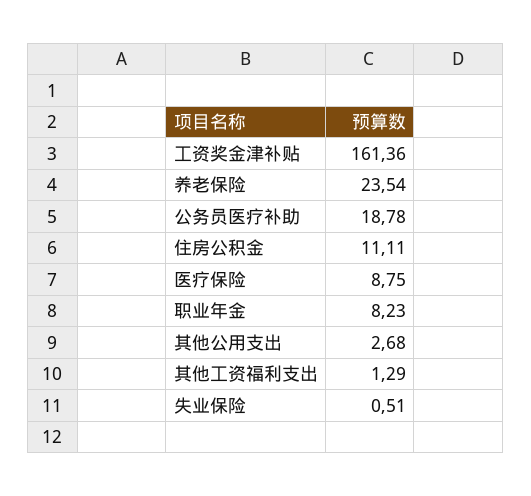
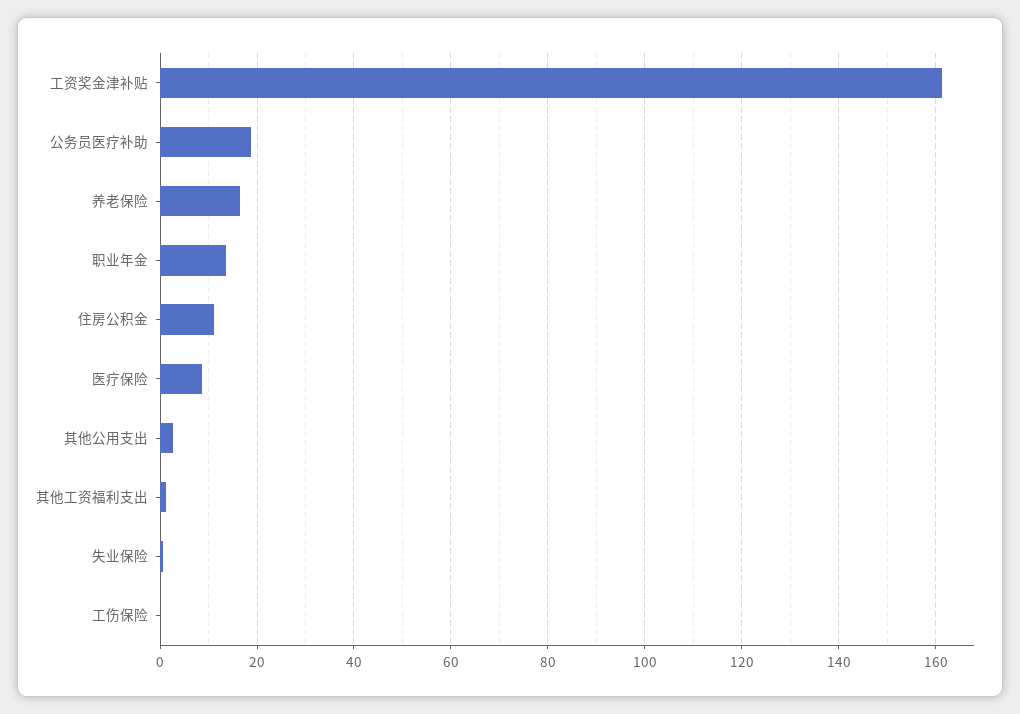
养老保险: 23.54 -> 16
职业年金: 8.23 -> 14
工伤保险: none -> 0

